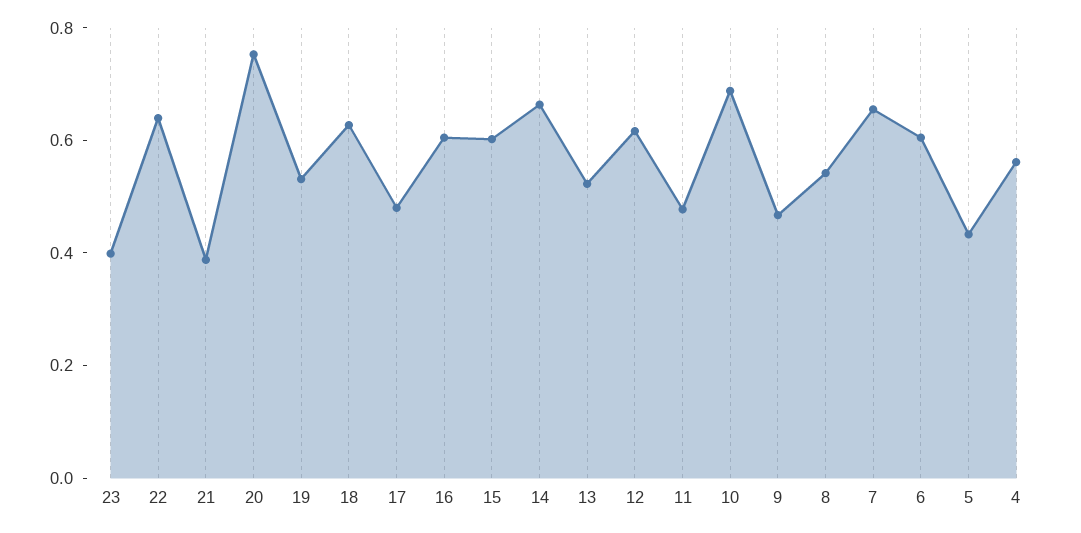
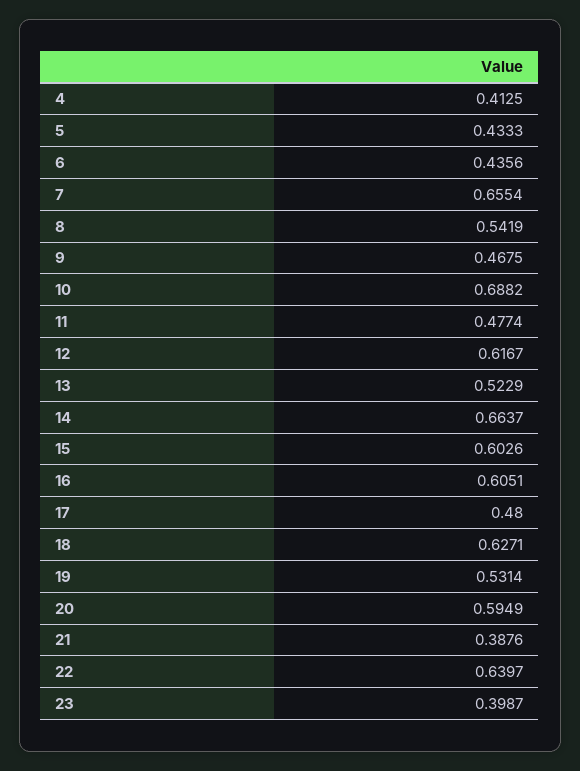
20: 0.75 -> 0.5949
6: 0.6 -> 0.4356
4: 0.55 -> 0.4125

